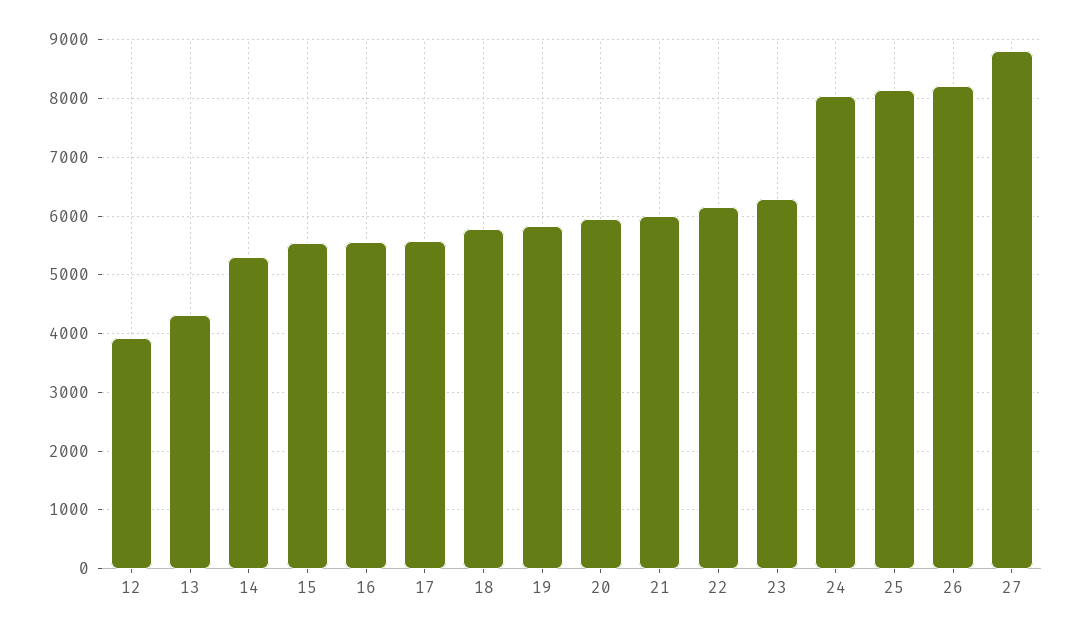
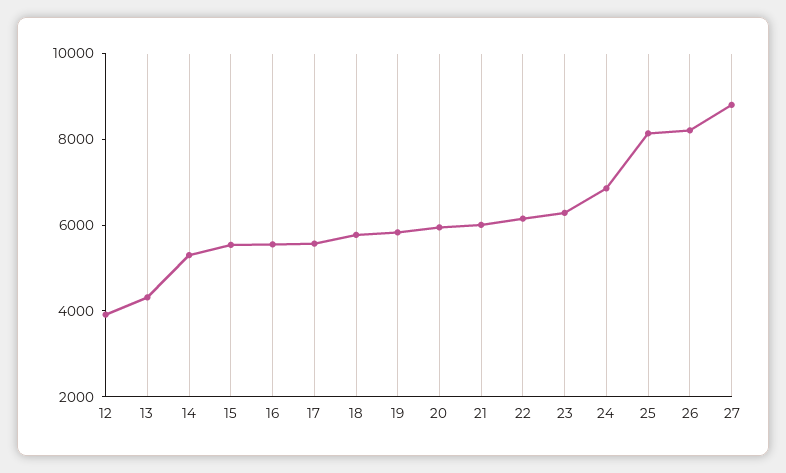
24: 8000 -> 7000

